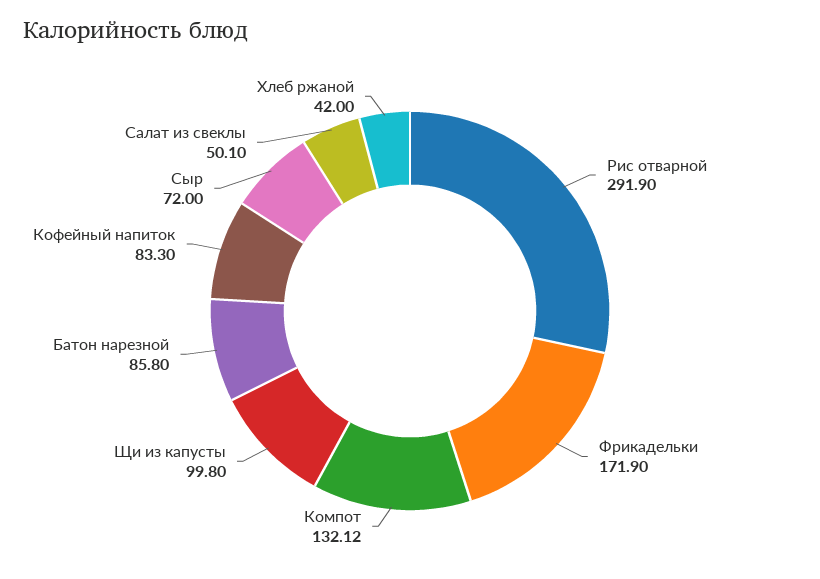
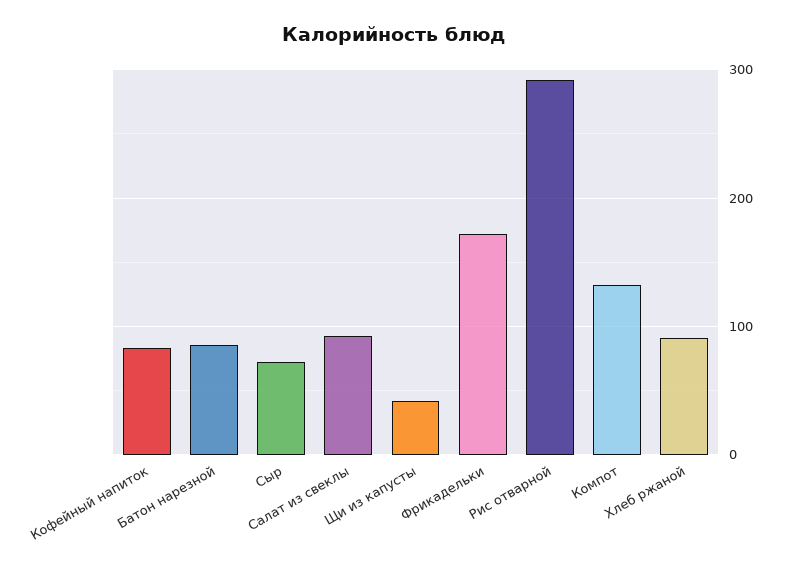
Щи из капусты: 99.8 -> 40
Салат из свеклы: 50.1 -> 90
Хлеб ржаной: 42 -> 90

